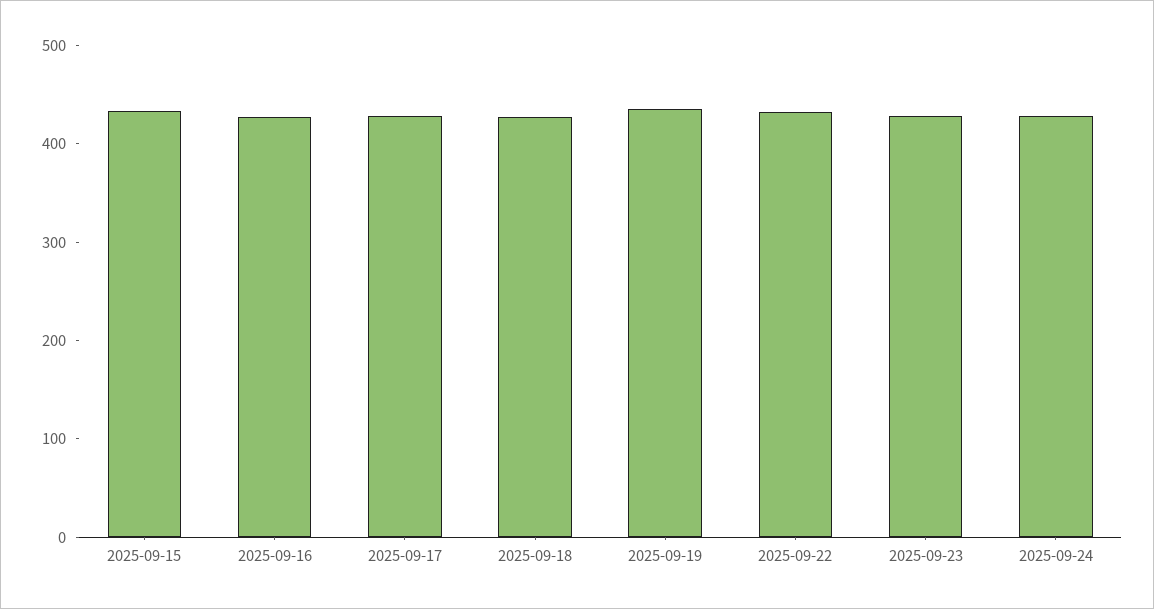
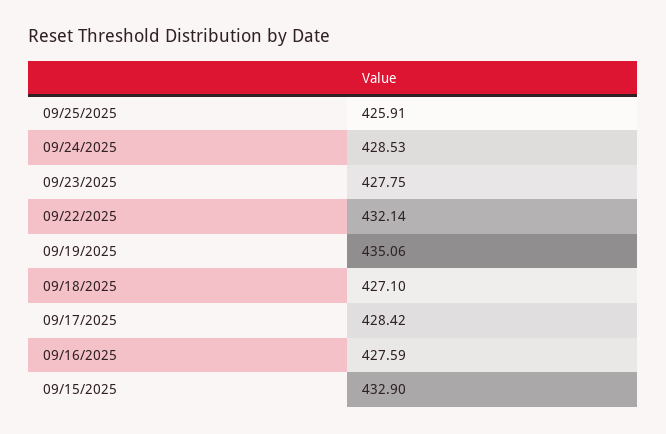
09/25/2025: none -> 425.91

